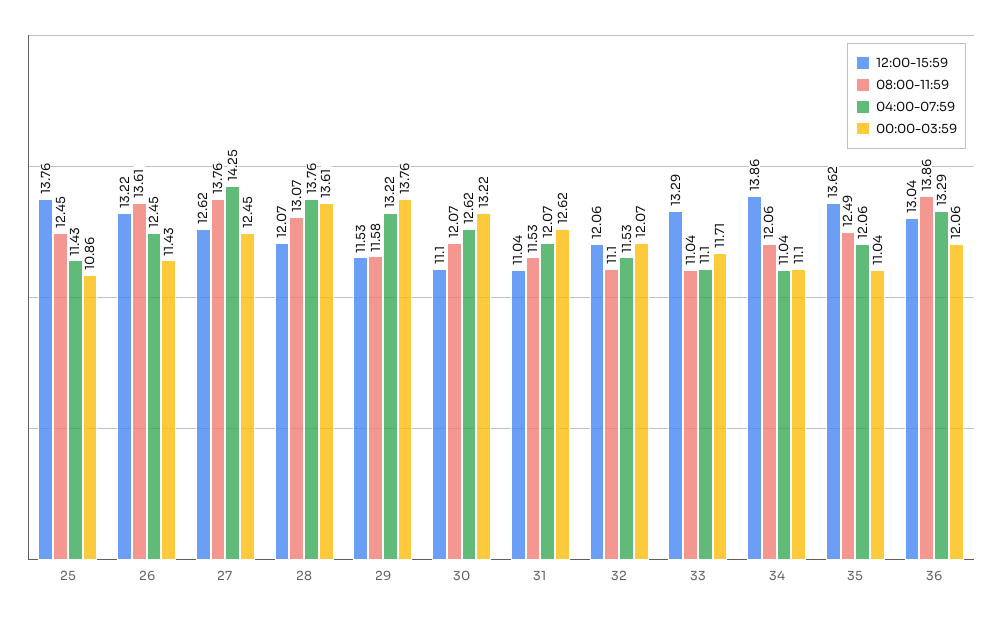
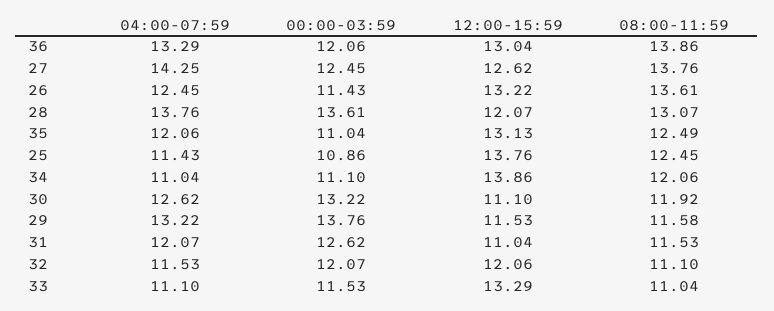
08:00-11:59, 30: 12.07 -> 11.92
00:00-03:59, 33: 11.71 -> 11.53
12:00-15:59, 35: 13.62 -> 13.13

